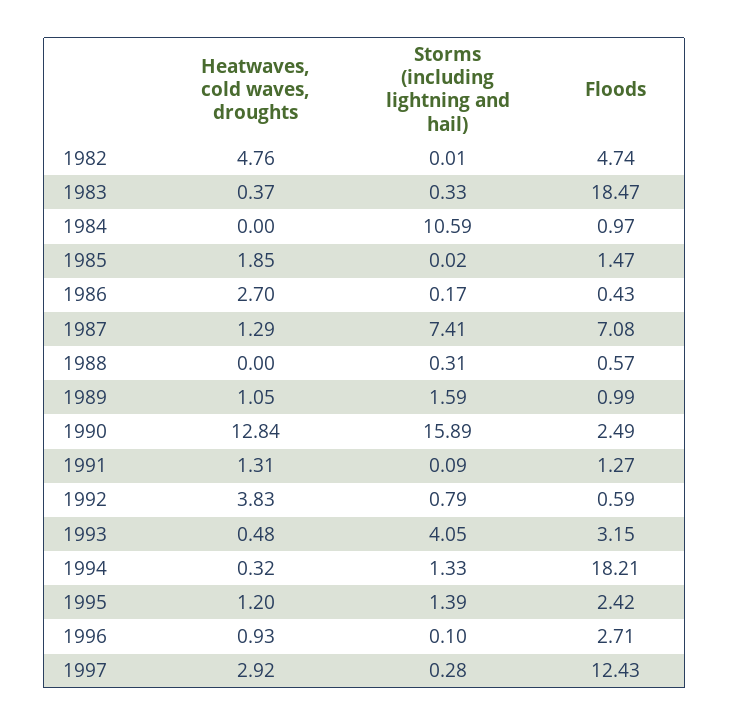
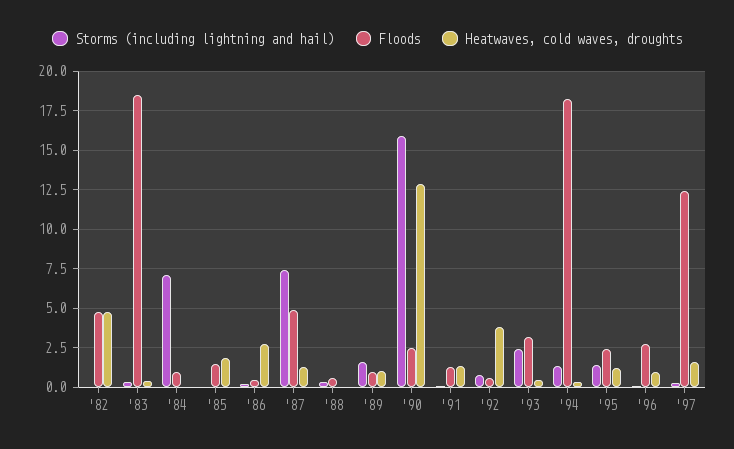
Storms (including lightning and hail), 1984: 10.59 -> 7
Floods, 1987: 7.08 -> 5
Storms (including lightning and hail), 1993: 4.05 -> 2.5
Heatwaves, cold waves, droughts, 1997: 2.92 -> 1.5

